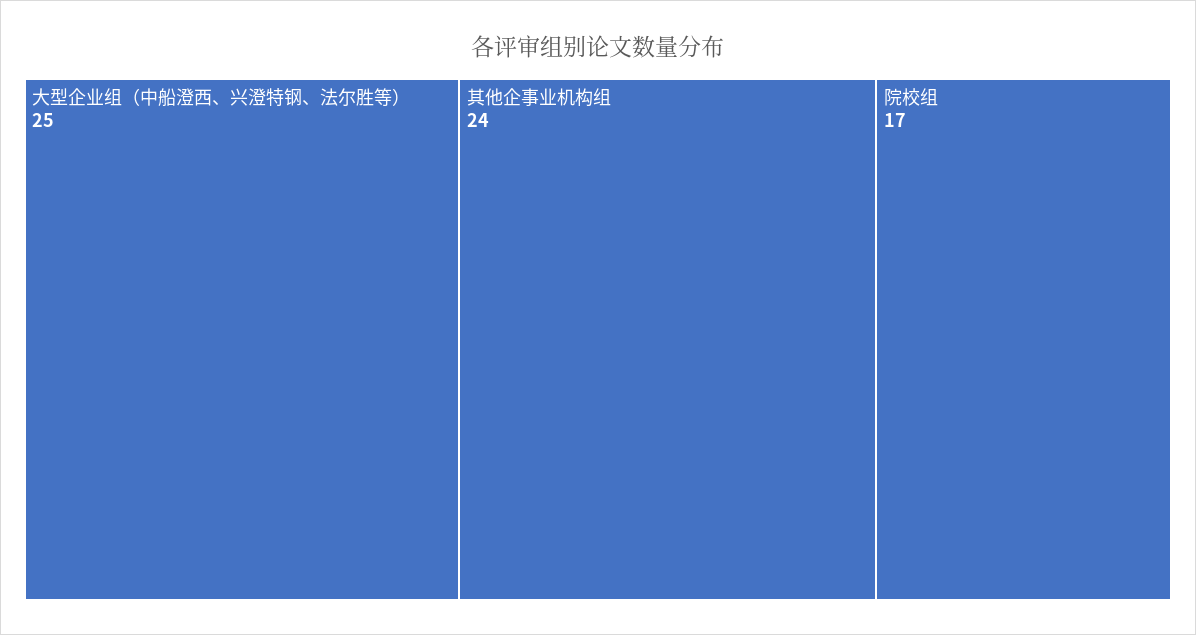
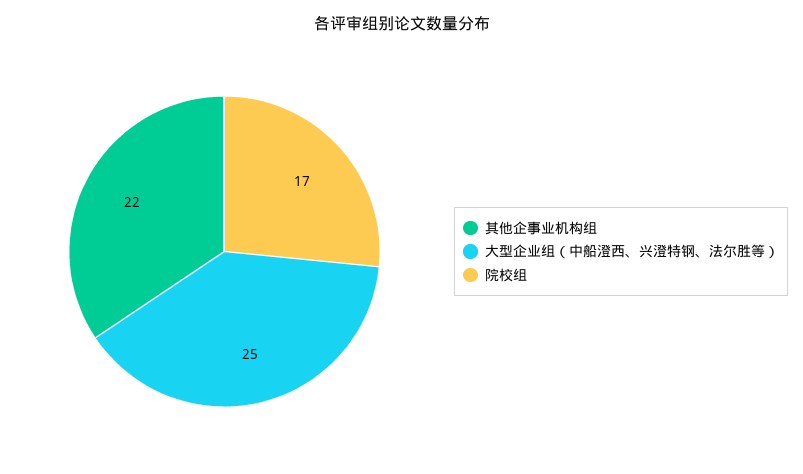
其他企事业机构组: 24 -> 22

